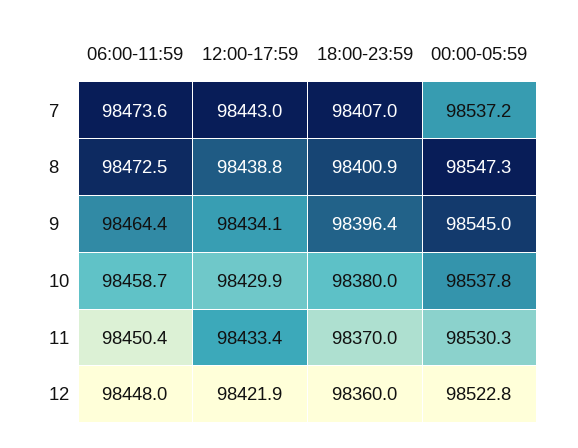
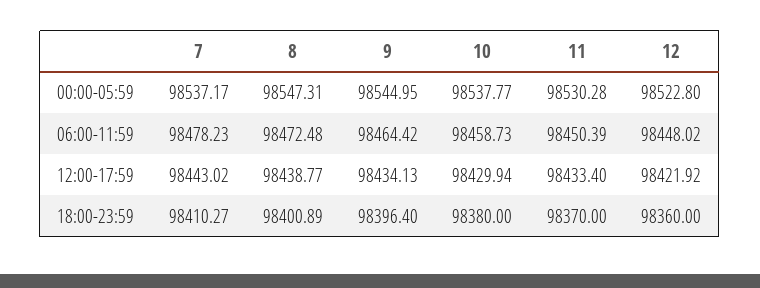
06:00-11:59, 7: 98473.6 -> 98478.23
18:00-23:59, 7: 98407 -> 98410.27

